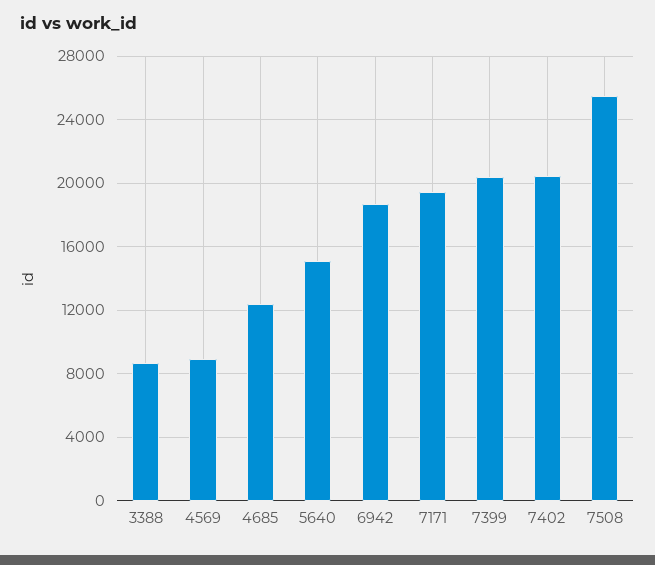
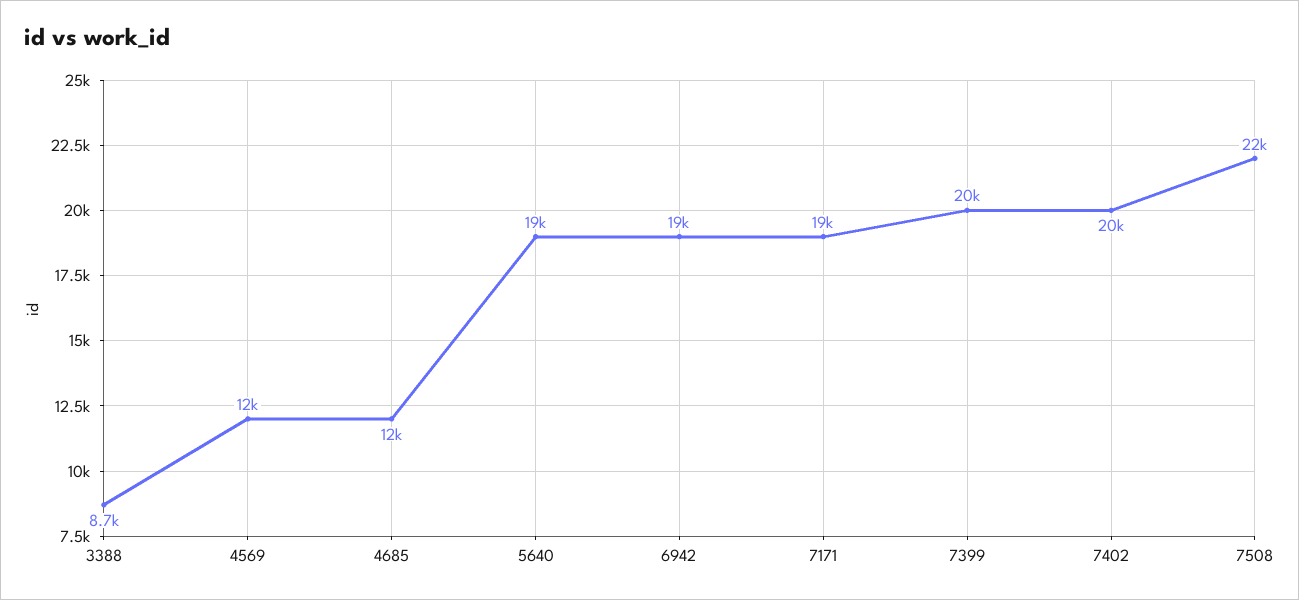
4569: 9000 -> 12000
5640: 15000 -> 19000
7508: 25500 -> 22000

